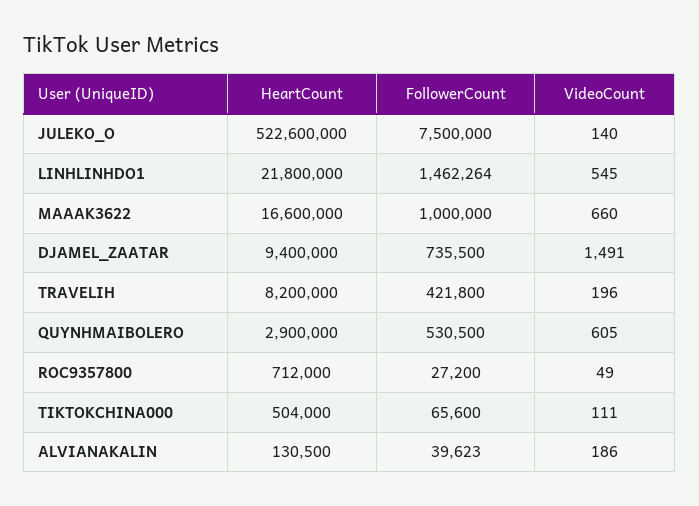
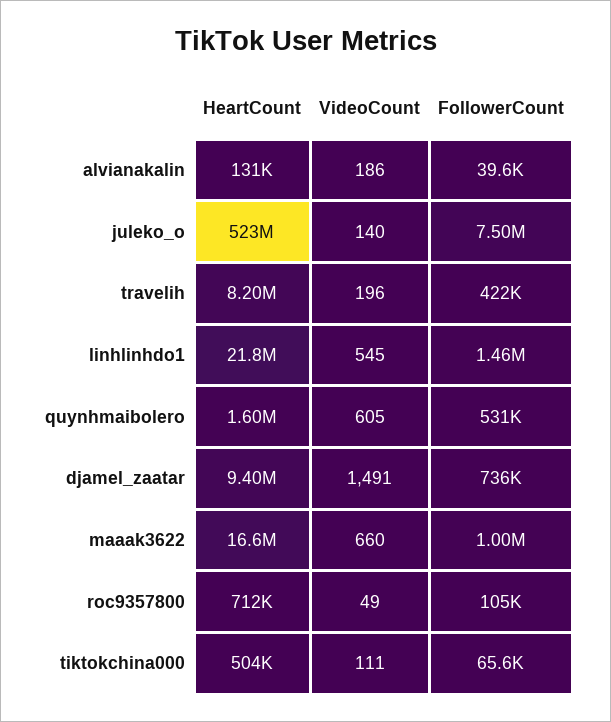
HeartCount, QUYNHMAIBOLERO: 2900000 -> 1600000
FollowerCount, ROC9357800: 27200 -> 105000

